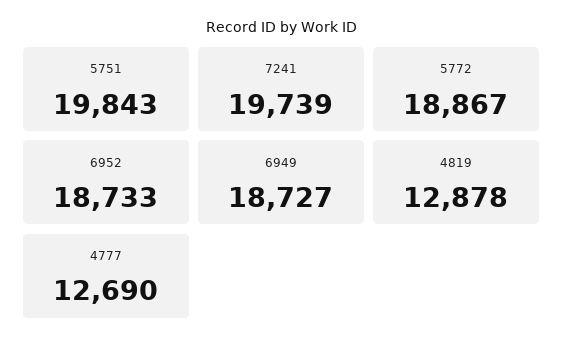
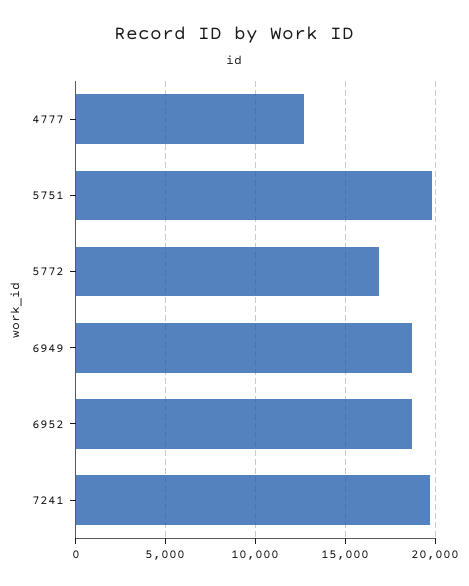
5772: 18867 -> 17000
4819: 12878 -> none

